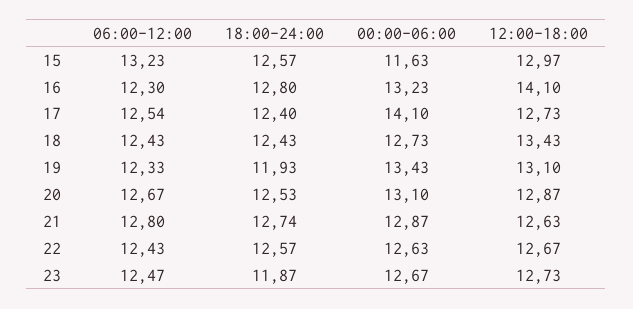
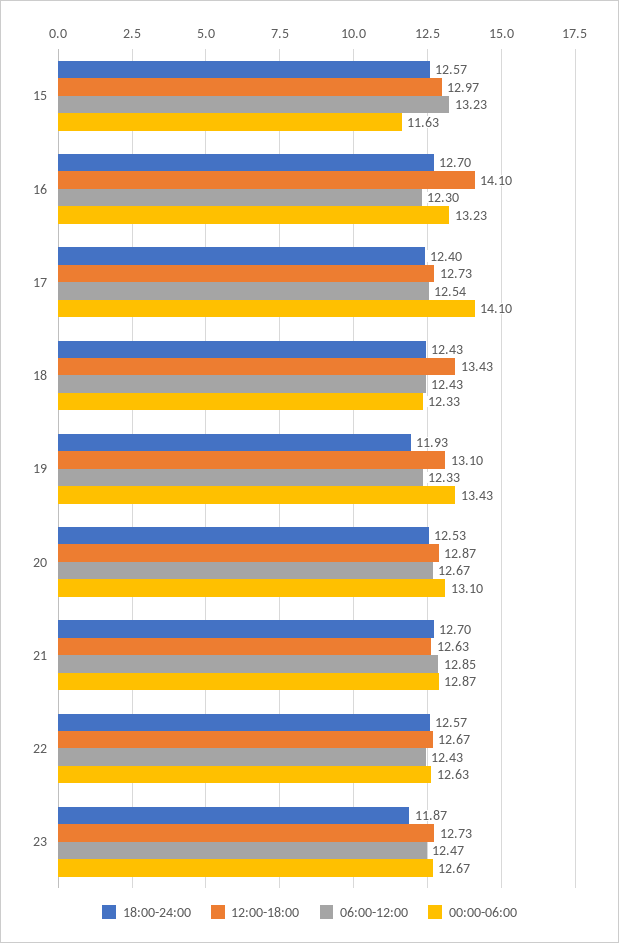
18:00-24:00, 16: 12.8 -> 12.7
00:00-06:00, 18: 12.73 -> 12.33
06:00-12:00, 21: 12.8 -> 12.85
18:00-24:00, 21: 12.74 -> 12.7

